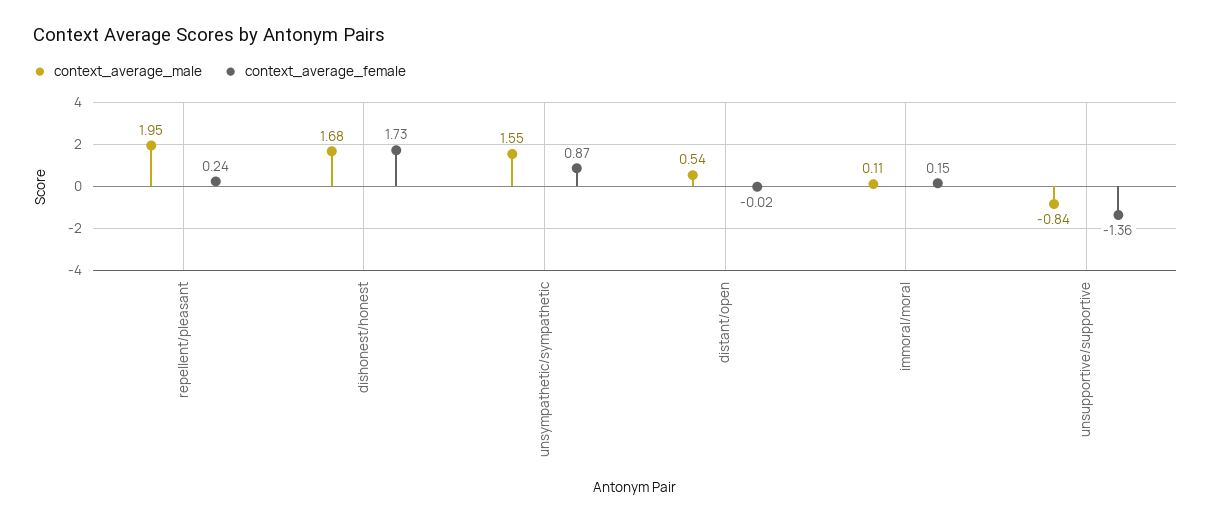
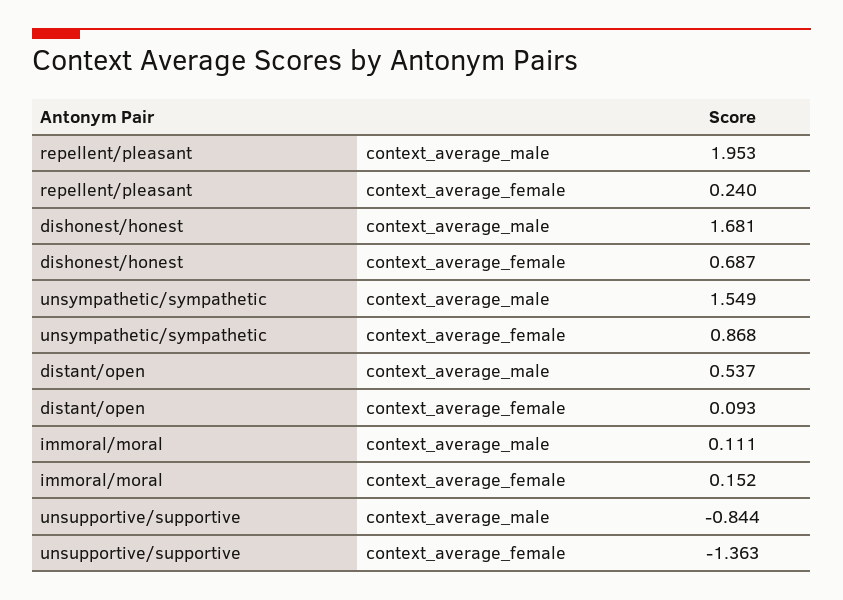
context_average_female, dishonest/honest: 1.73 -> 0.687
context_average_female, distant/open: -0.02 -> 0.093

